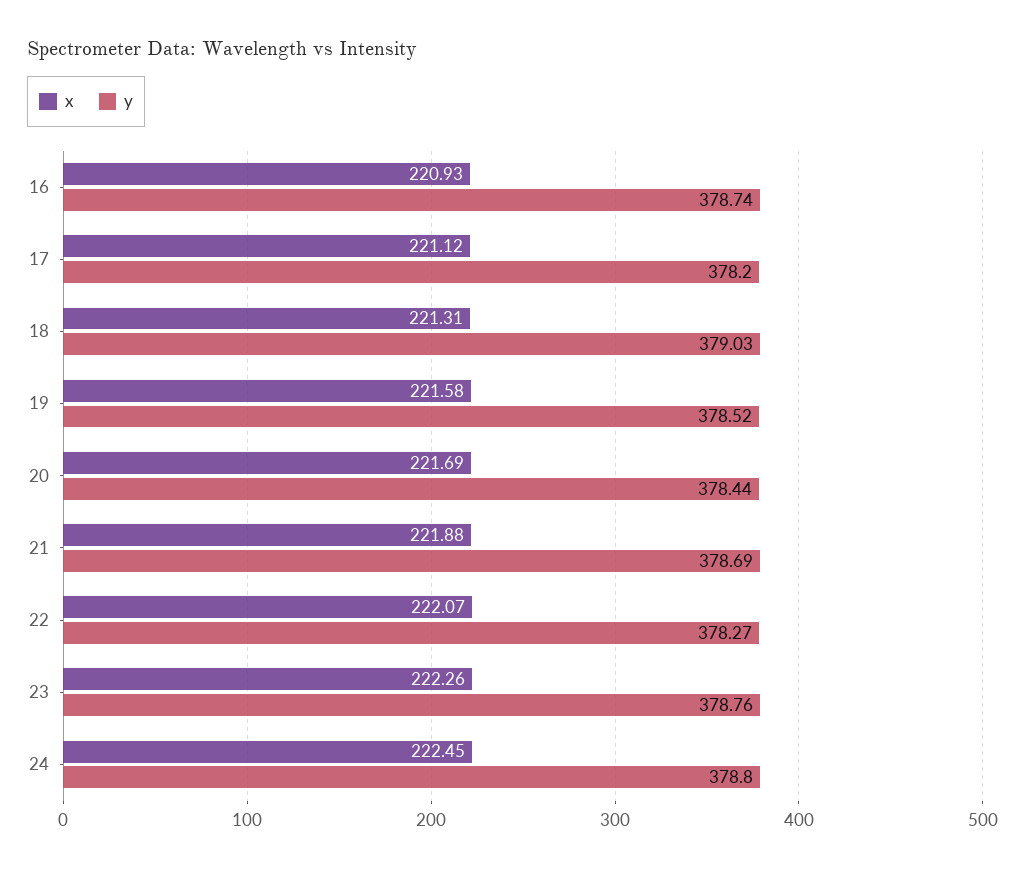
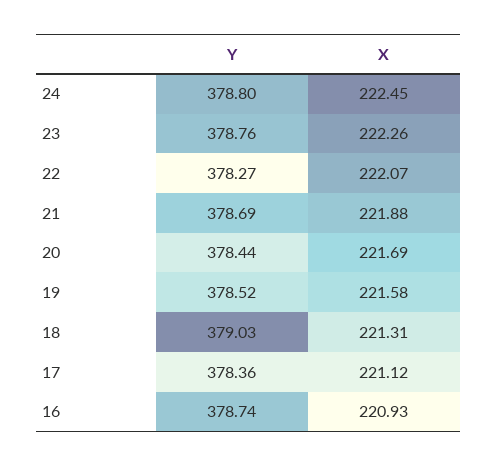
y, 17: 378.2 -> 378.36

